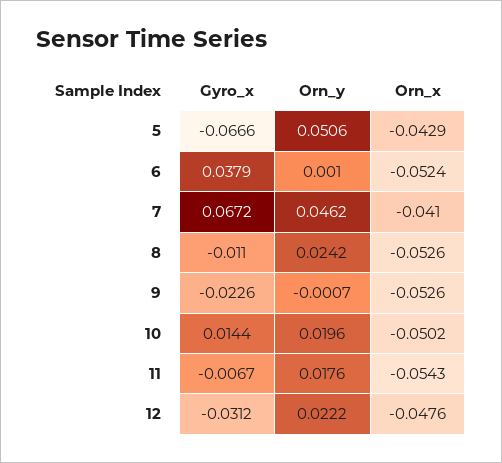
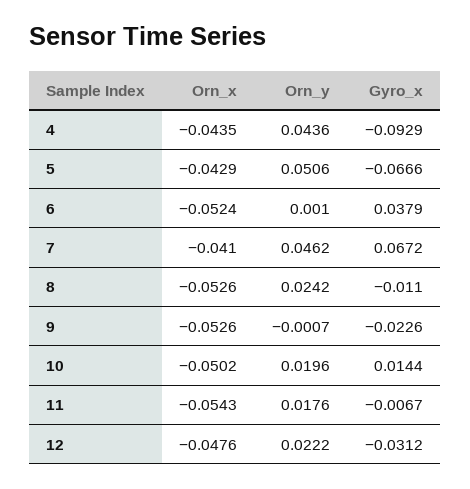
Orn_x, 4: none -> -0.0435
Orn_y, 4: none -> 0.0436
Gyro_x, 4: none -> -0.0929

